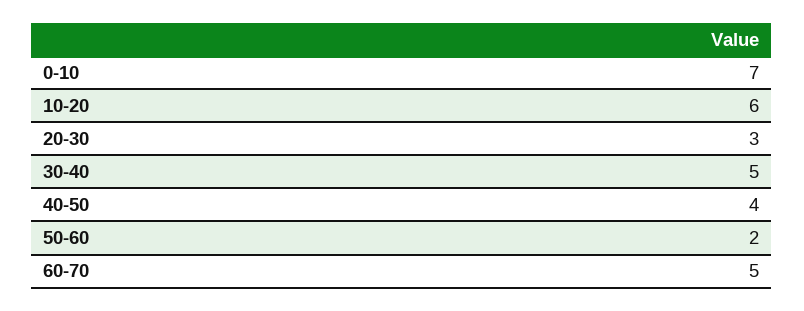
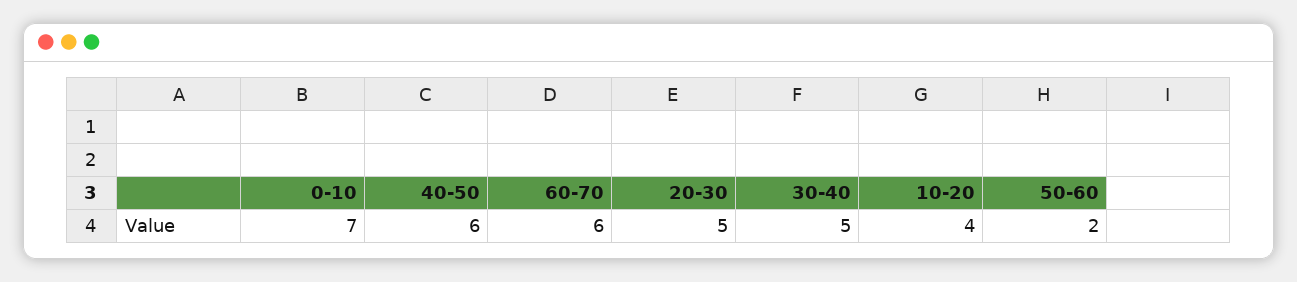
10-20: 6 -> 4
20-30: 3 -> 5
40-50: 4 -> 6
60-70: 5 -> 6

